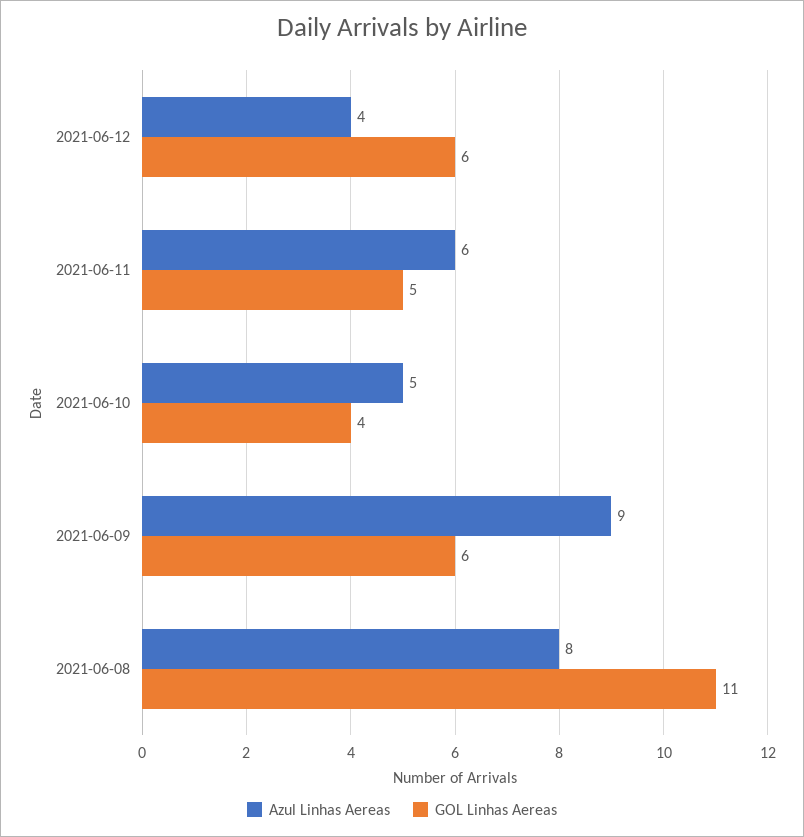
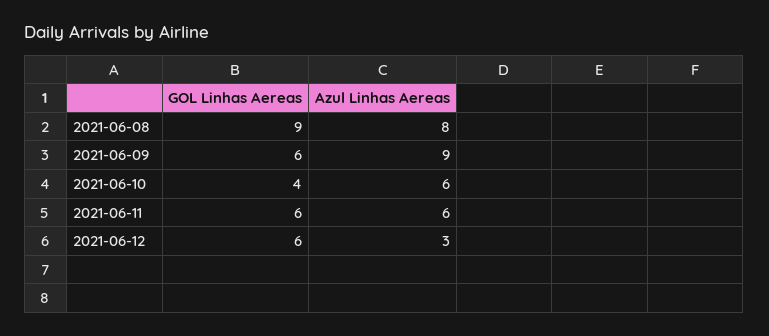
Azul Linhas Aereas, 2021-06-12: 4 -> 3
GOL Linhas Aereas, 2021-06-11: 5 -> 6
Azul Linhas Aereas, 2021-06-10: 5 -> 6
GOL Linhas Aereas, 2021-06-08: 11 -> 9

